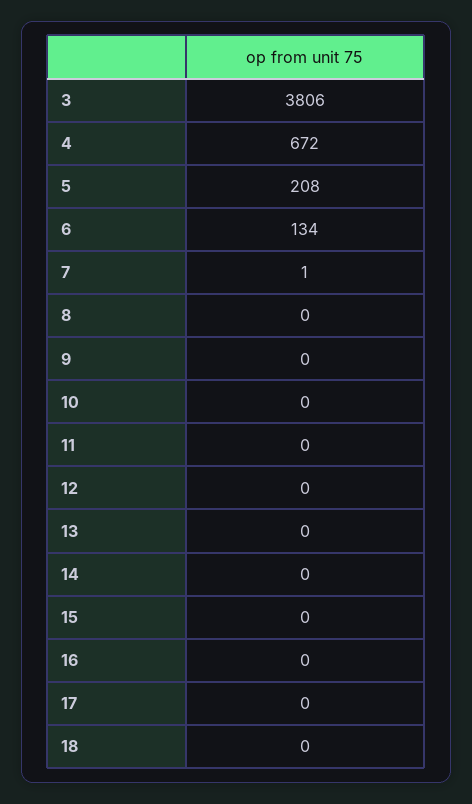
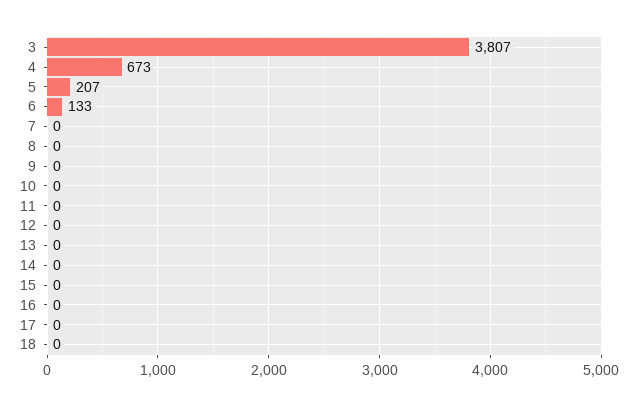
3: 3806 -> 3807
4: 672 -> 673
5: 208 -> 207
6: 134 -> 133
7: 1 -> 0

